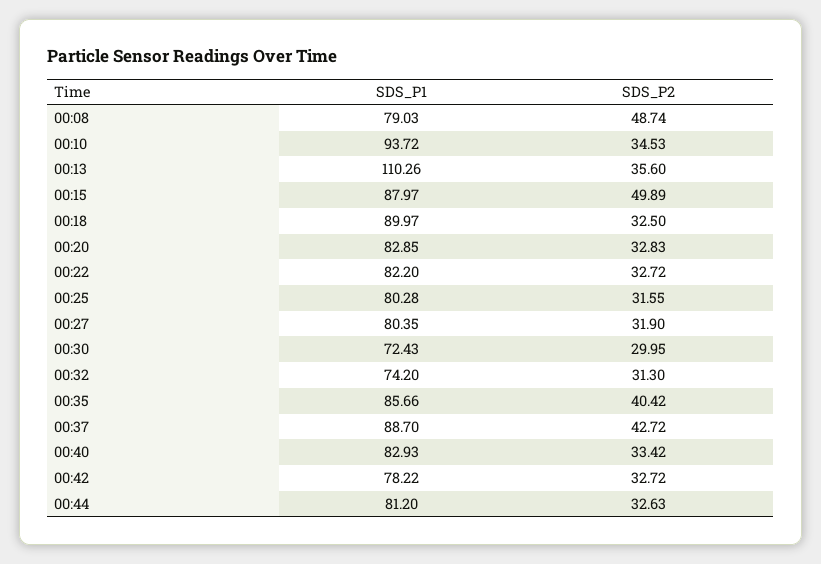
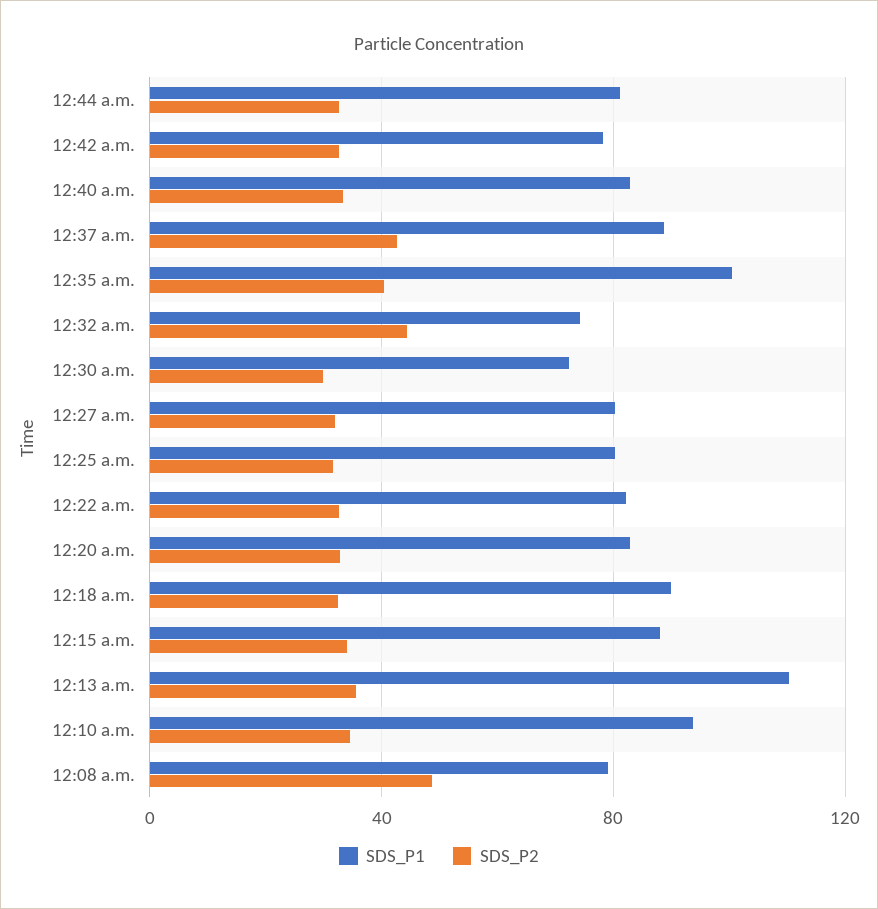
SDS_P2, 00:15: 49.89 -> 35
SDS_P2, 00:32: 31.3 -> 45
SDS_P1, 00:35: 85.66 -> 100

